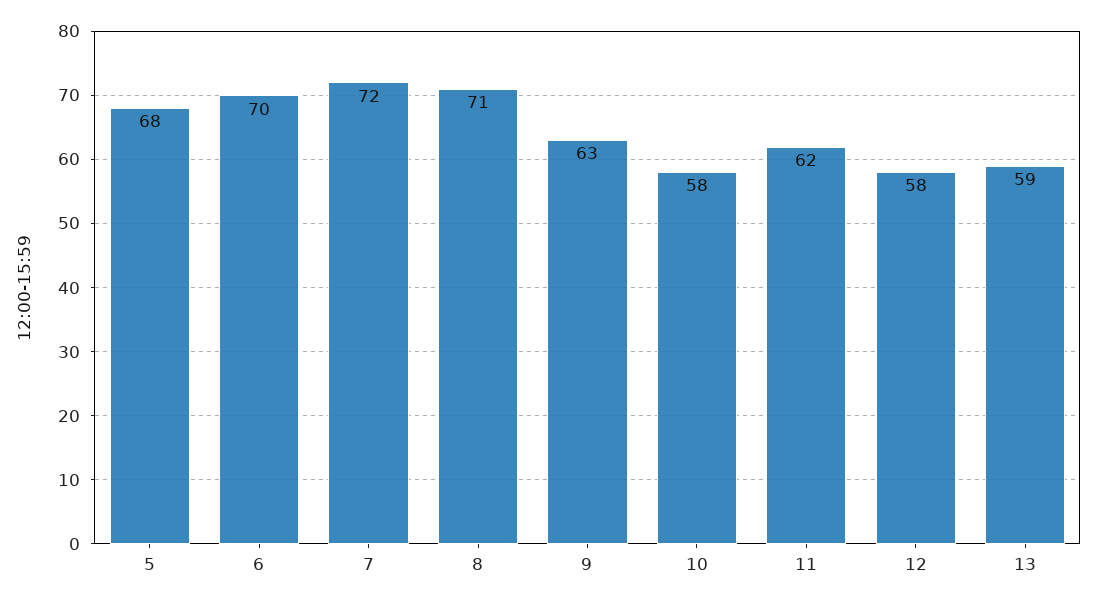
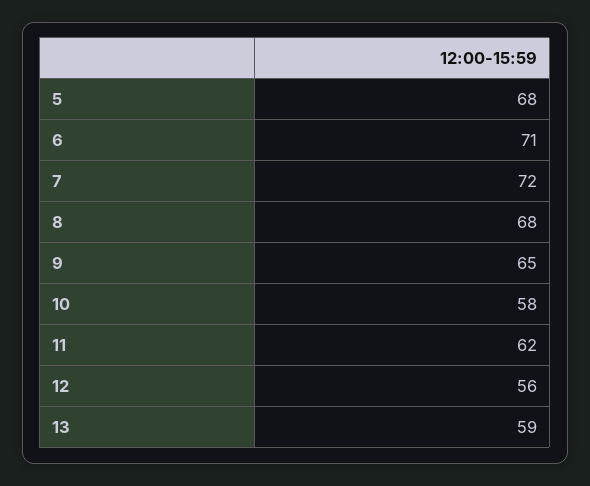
6: 70 -> 71
8: 71 -> 68
9: 63 -> 65
12: 58 -> 56

